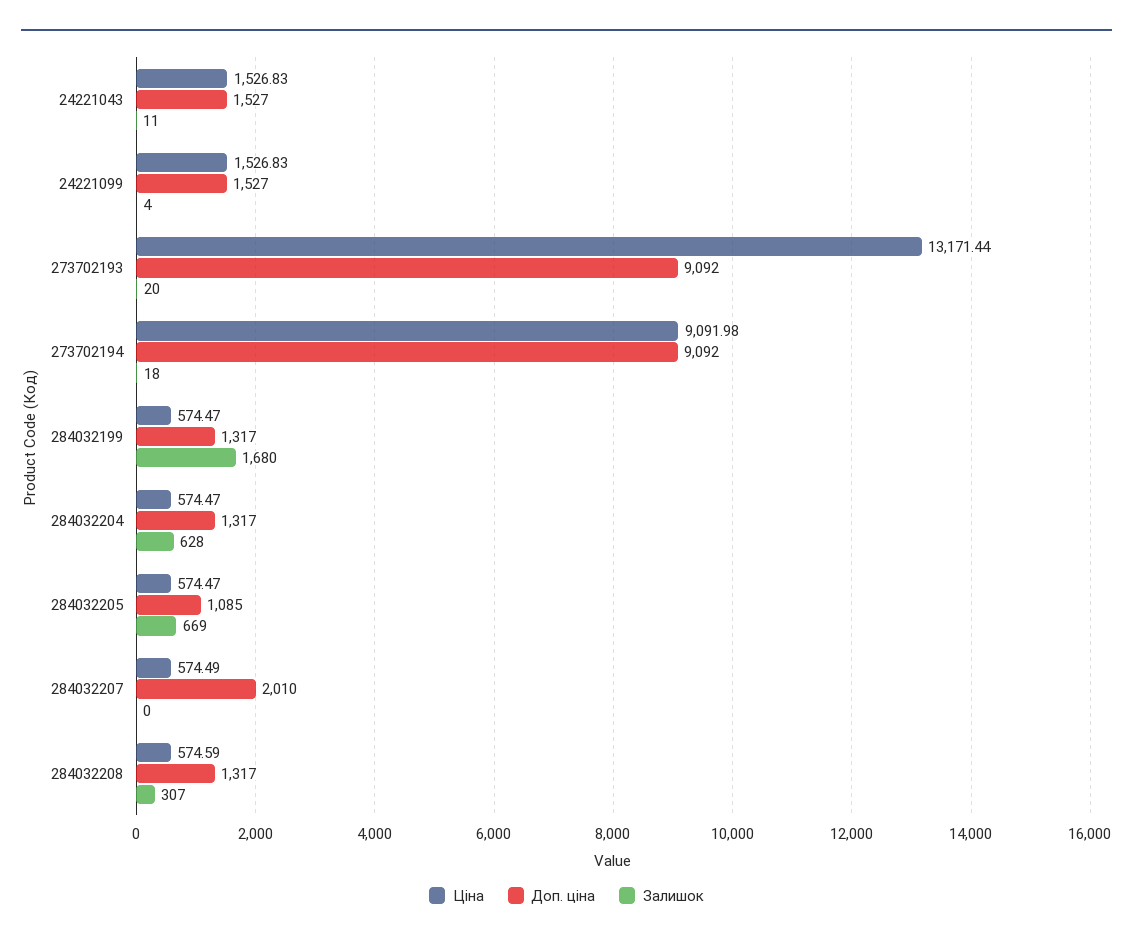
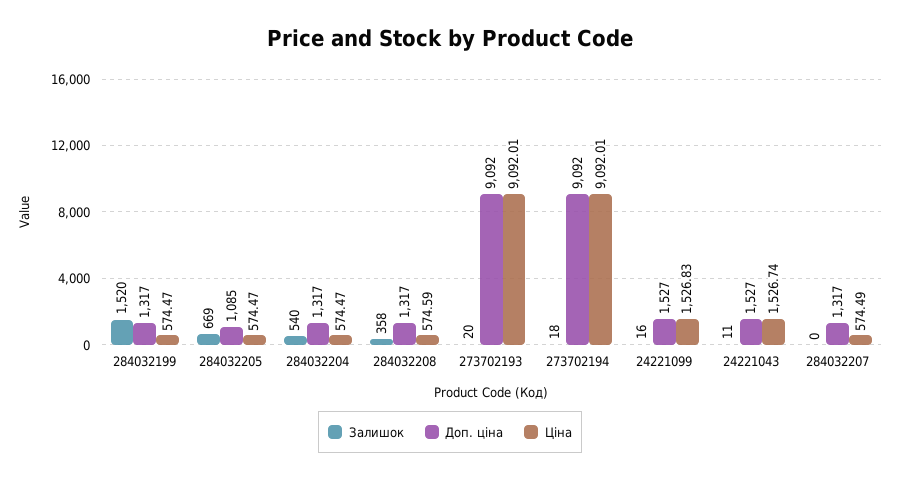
Ціна, 24221043: 1526.83 -> 1526.74
Залишок, 24221099: 4 -> 16
Ціна, 273702193: 13171.44 -> 9092.01
Ціна, 273702194: 9091.98 -> 9092.01
Залишок, 284032199: 1680 -> 1520
Залишок, 284032204: 628 -> 540
Доп. ціна, 284032207: 2010 -> 1317
Залишок, 284032208: 307 -> 358

